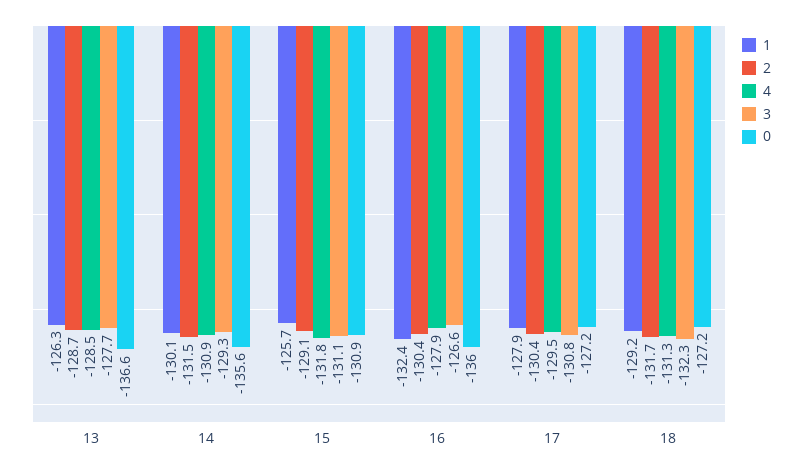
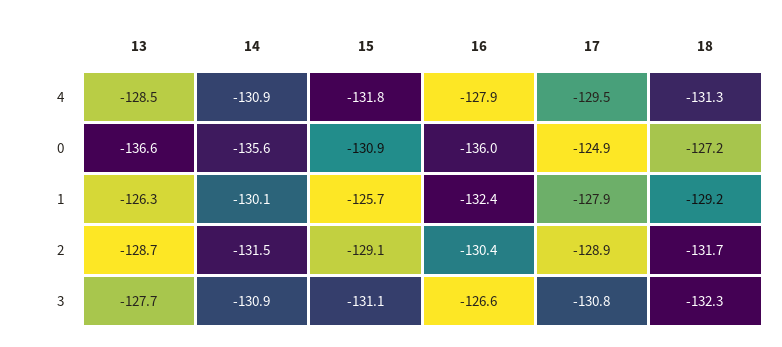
3, 14: -129.3 -> -130.9
2, 17: -130.4 -> -128.9
0, 17: -127.2 -> -124.9

